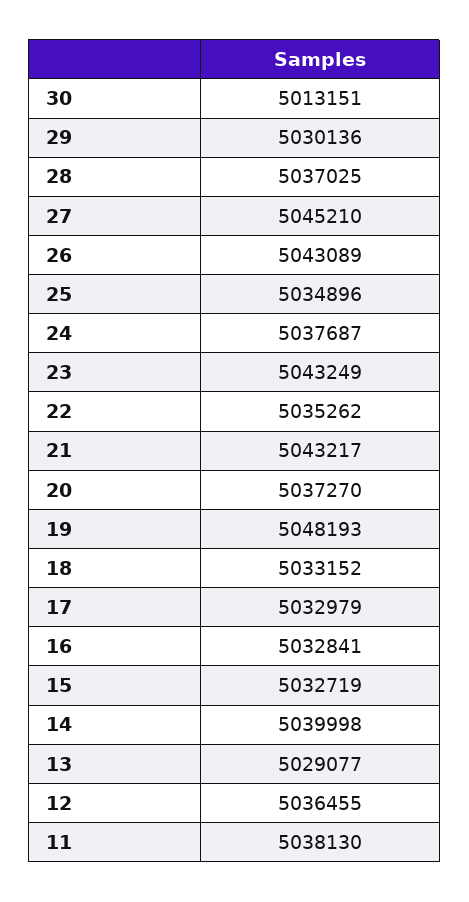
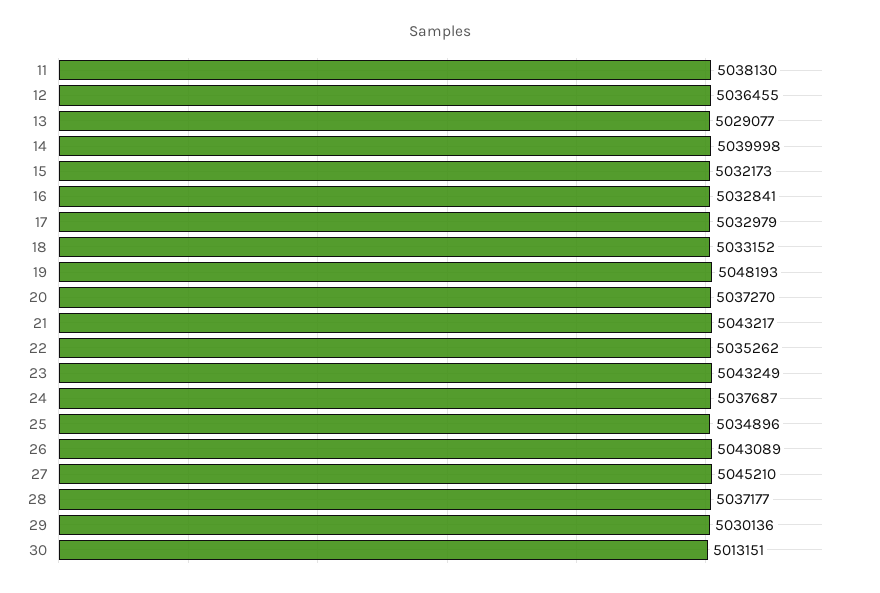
28: 5037025 -> 5037177
15: 5032719 -> 5032173

